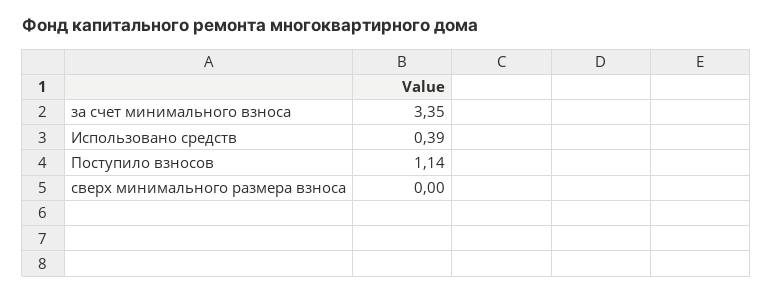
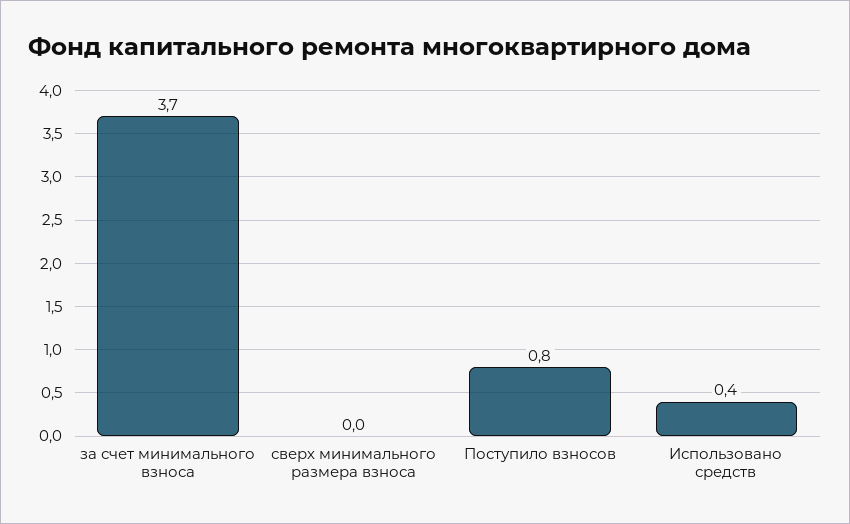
за счет минимального взноса: 3.35 -> 3.7
Поступило взносов: 1.14 -> 0.8

